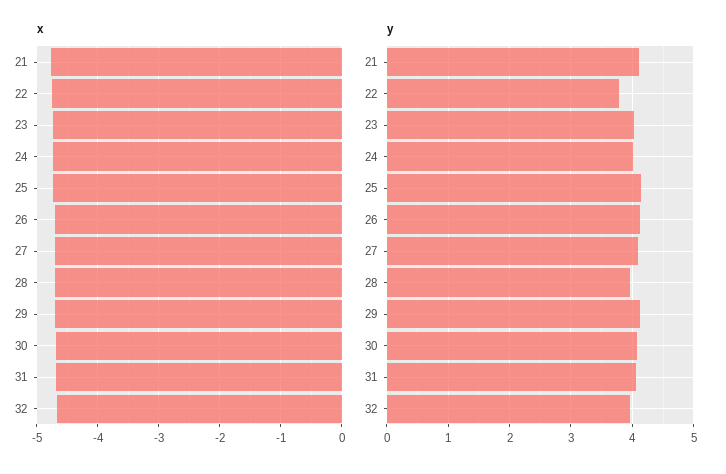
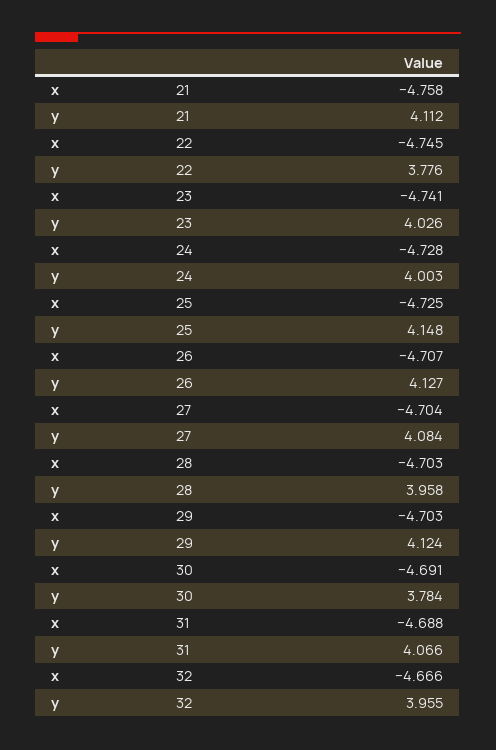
y, 30: 4.1 -> 3.784

